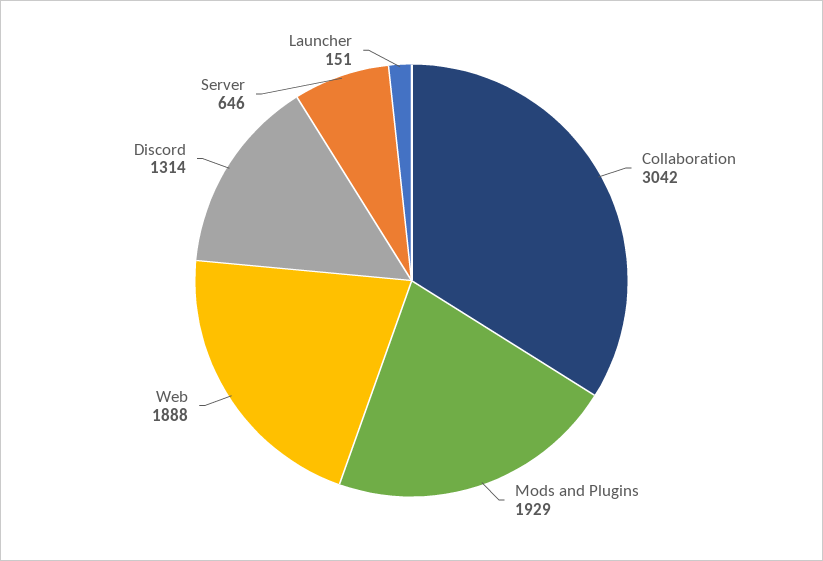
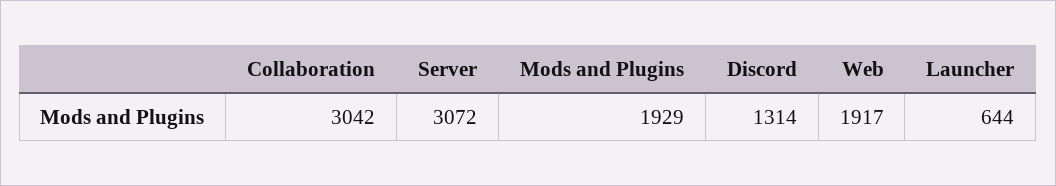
Web: 1888 -> 1917
Server: 646 -> 3072
Launcher: 151 -> 644

